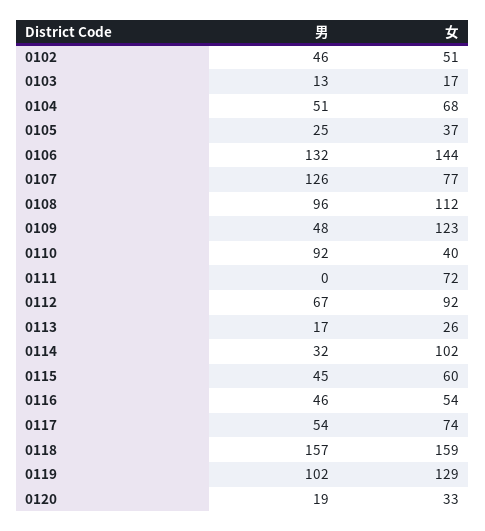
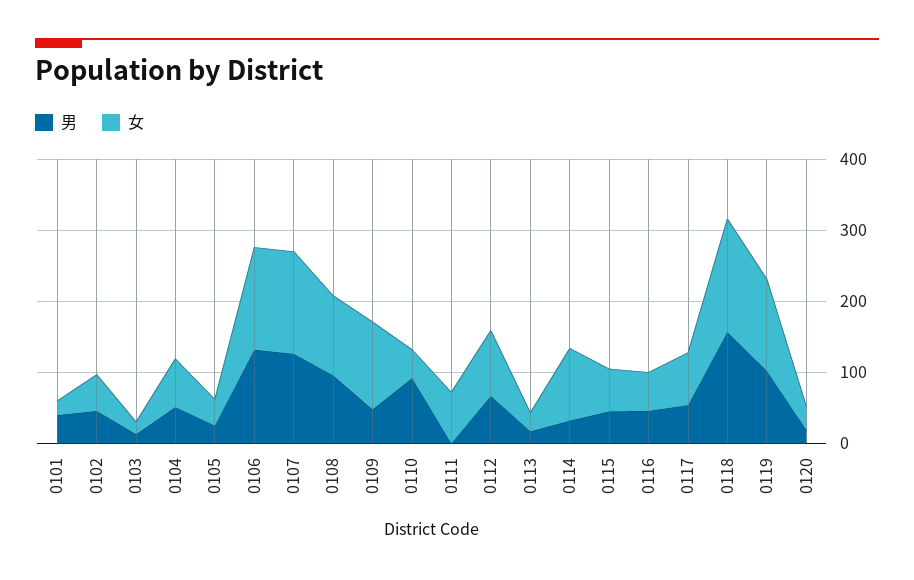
女, 0107: 77 -> 140
男, 0101: none -> 40
女, 0101: none -> 20

